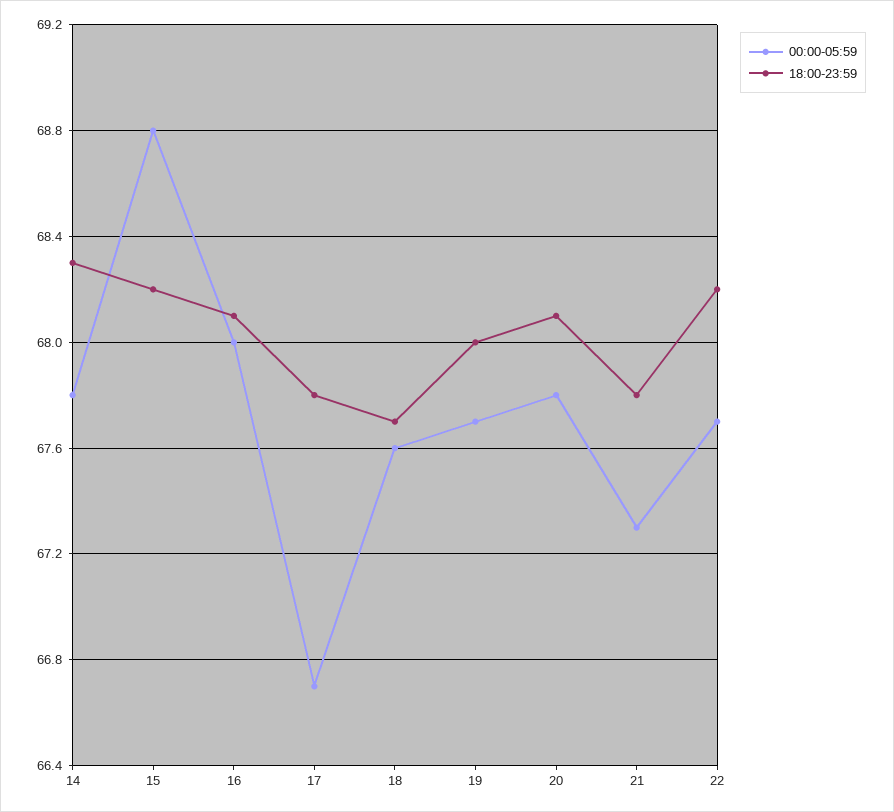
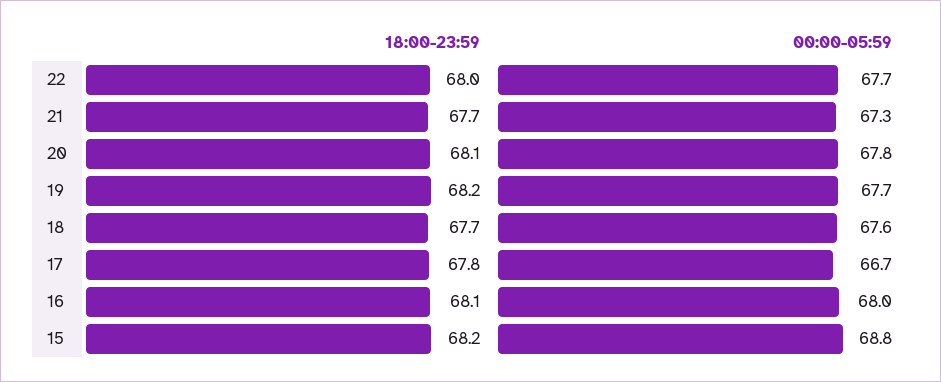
00:00-05:59, 14: 67.8 -> none
18:00-23:59, 14: 68.3 -> none
18:00-23:59, 19: 68 -> 68.2
18:00-23:59, 21: 67.8 -> 67.7
18:00-23:59, 22: 68.2 -> 68

